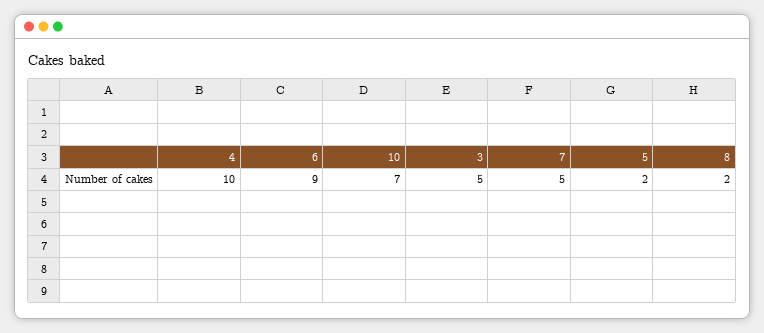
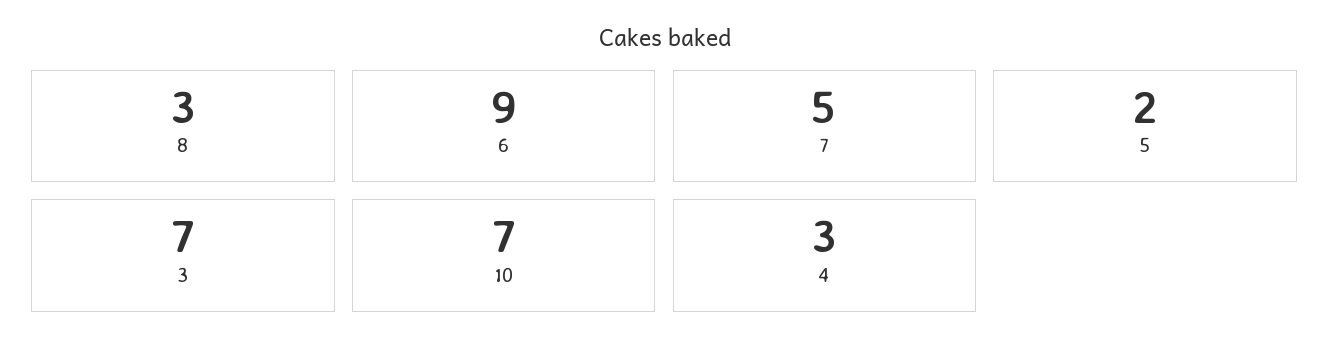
4: 10 -> 3
3: 5 -> 7
8: 2 -> 3

